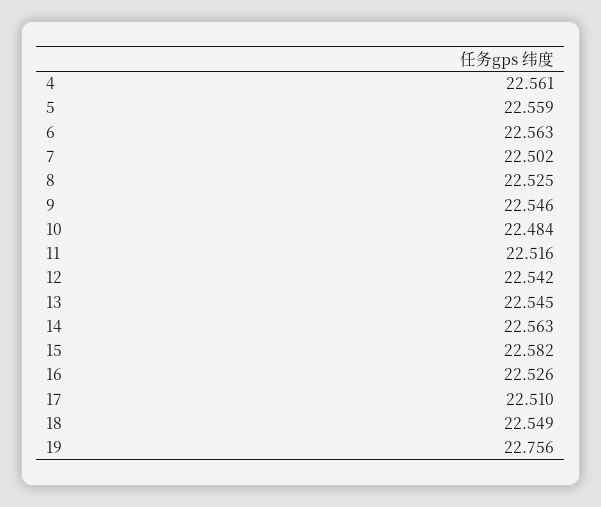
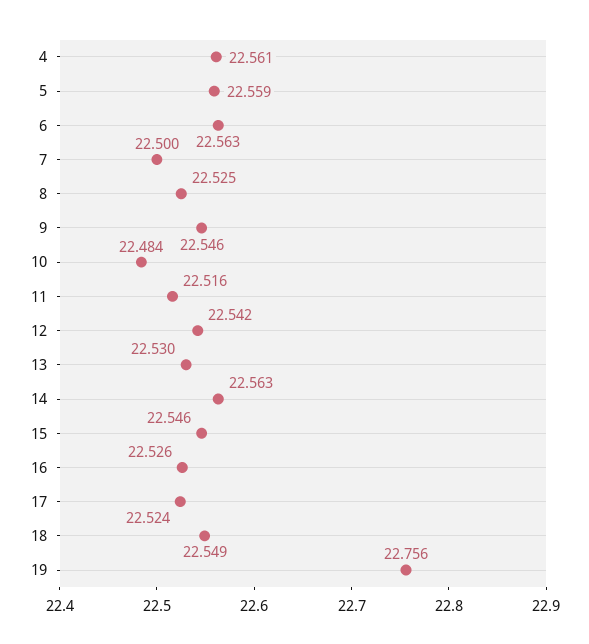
7: 22.502 -> 22.5
13: 22.545 -> 22.53
15: 22.582 -> 22.546
17: 22.51 -> 22.524

